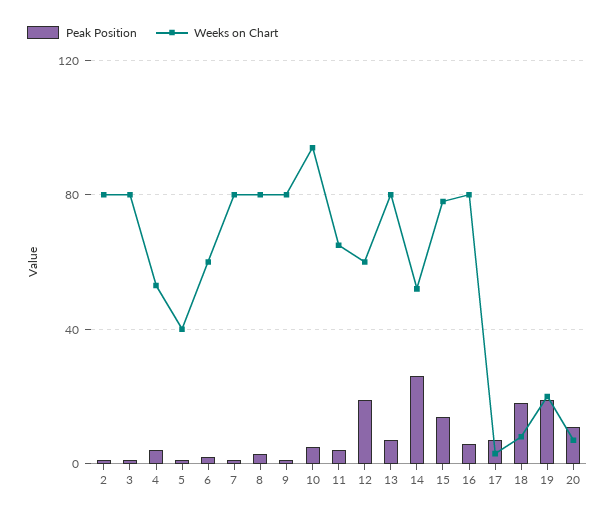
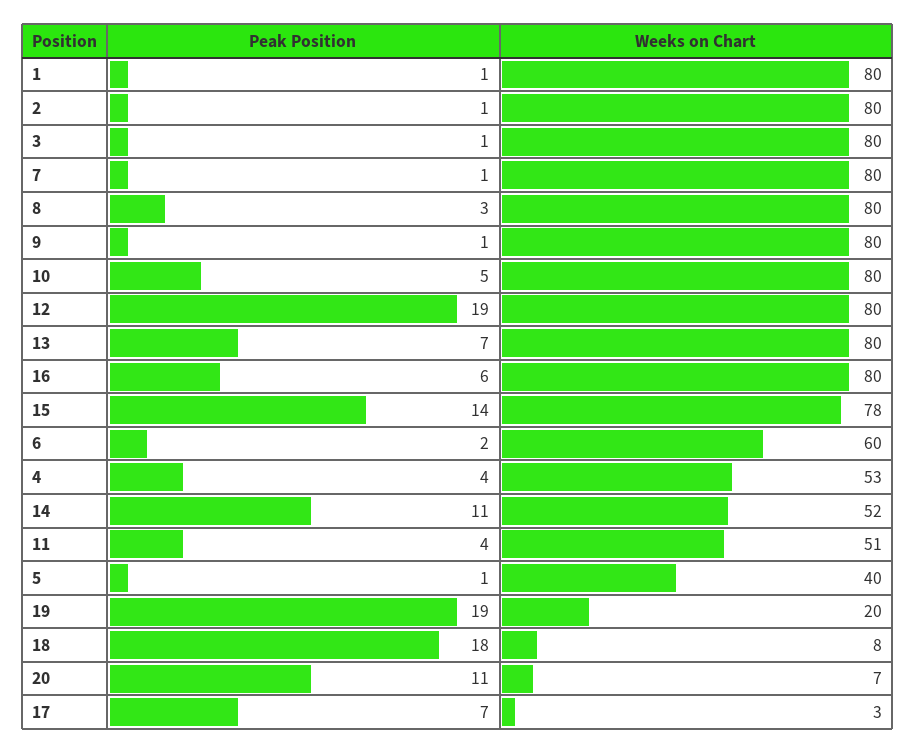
Weeks on Chart, 10: 95 -> 80
Weeks on Chart, 11: 65 -> 51
Weeks on Chart, 12: 60 -> 80
Peak Position, 14: 25 -> 11
Peak Position, 1: none -> 1
Weeks on Chart, 1: none -> 80

